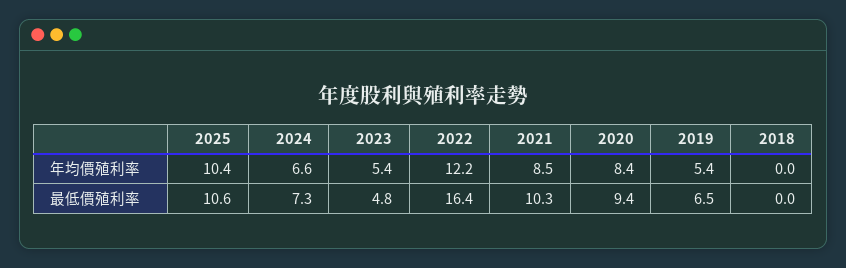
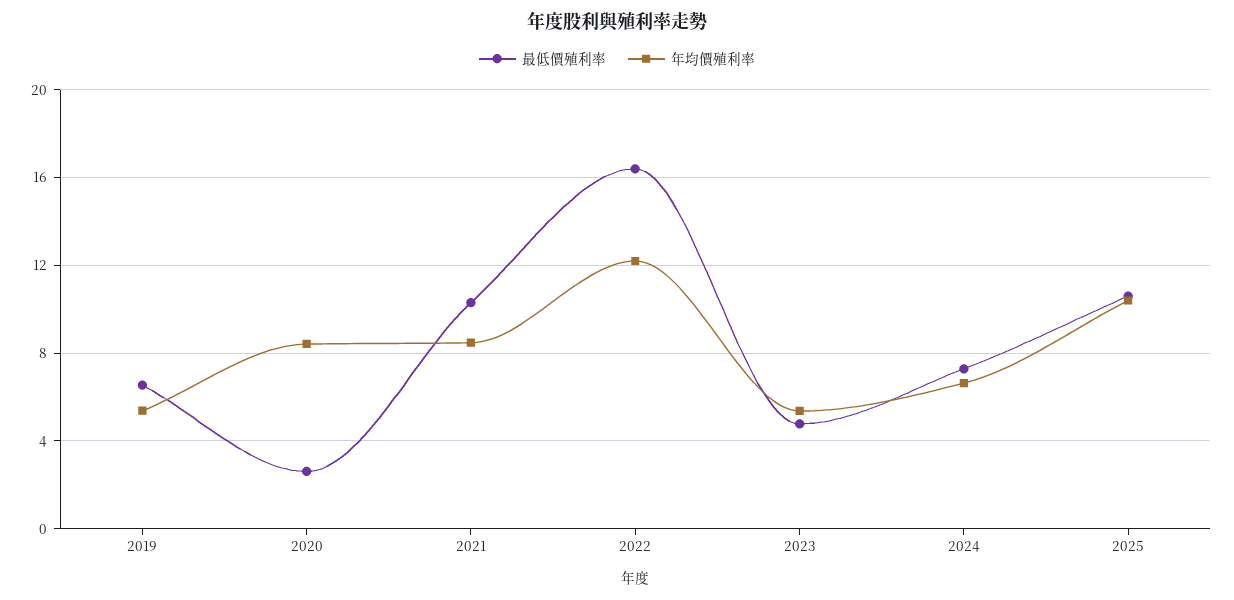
年均價殖利率, 2018: 0 -> none
最低價殖利率, 2020: 9.4 -> 2.5
最低價殖利率, 2018: 0 -> none

